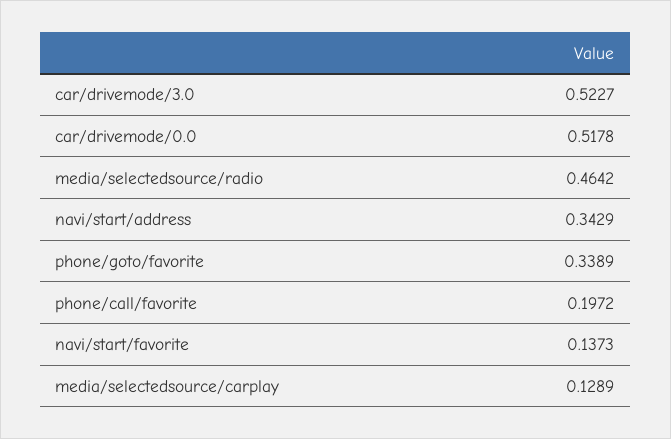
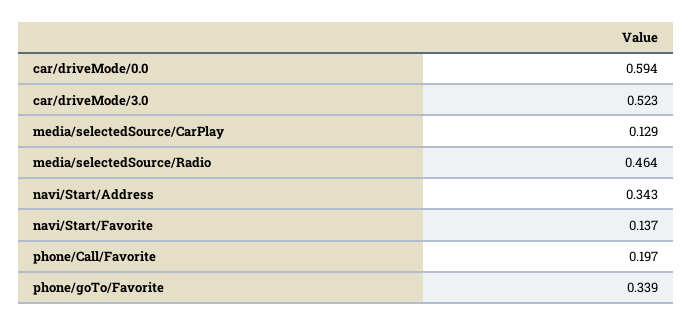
car/drivemode/0.0: 0.5178 -> 0.594

